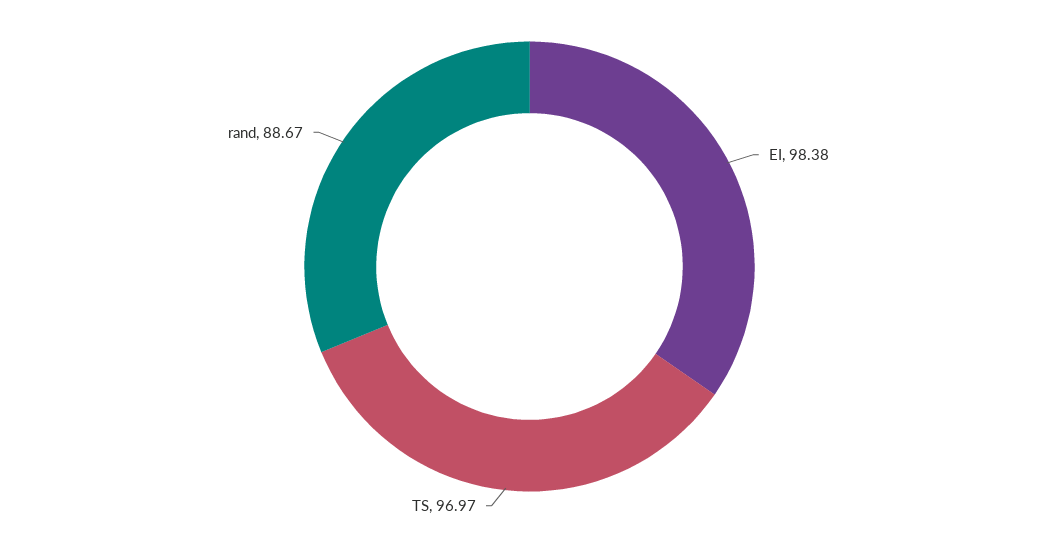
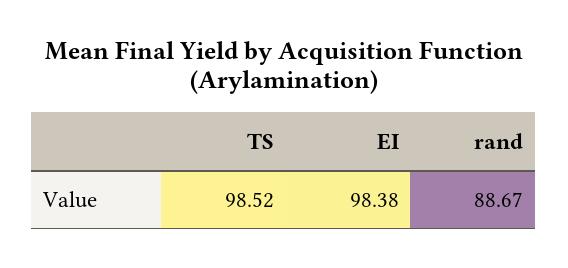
TS: 96.97 -> 98.52

